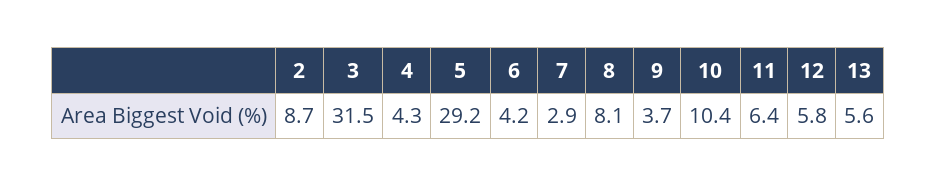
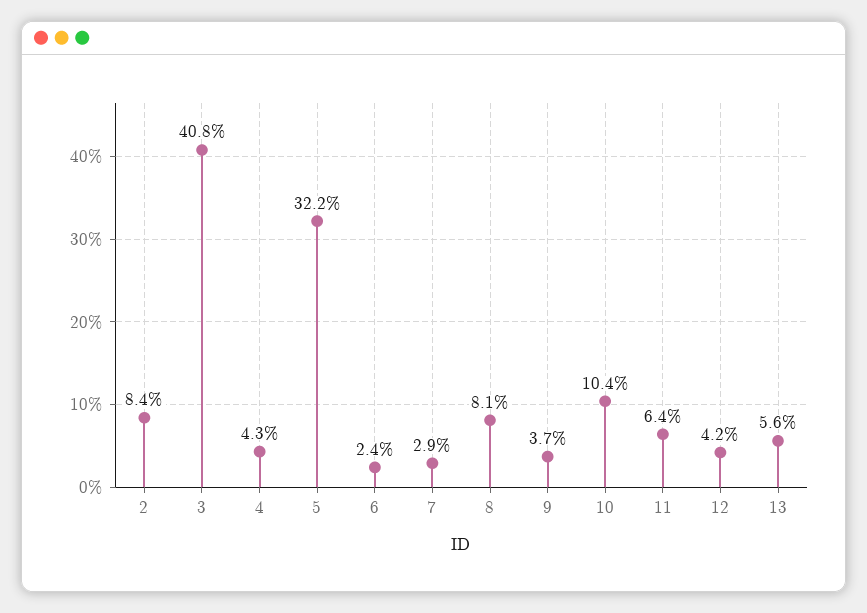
2: 8.7 -> 8.4
3: 31.5 -> 40.8
5: 29.2 -> 32.2
6: 4.2 -> 2.4
12: 5.8 -> 4.2

